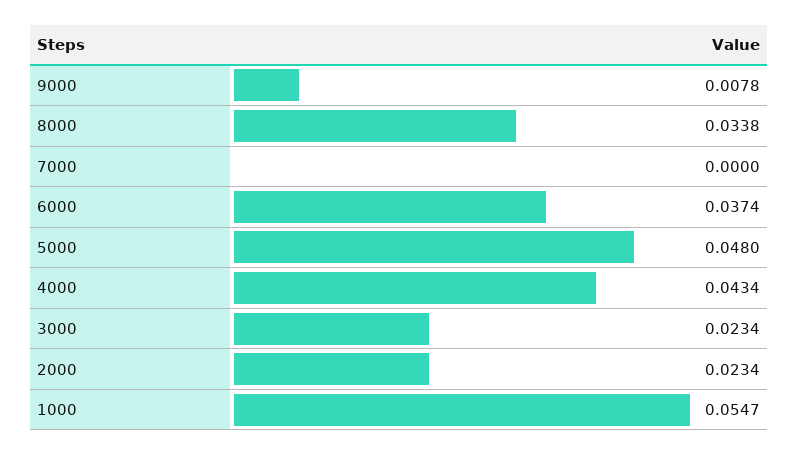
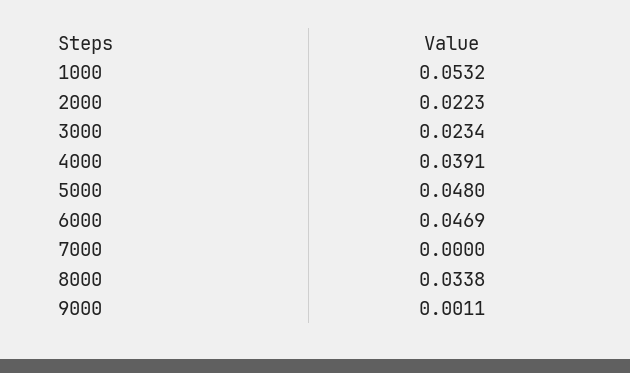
9000: 0.0078 -> 0.0011
6000: 0.0374 -> 0.0469
4000: 0.0434 -> 0.0391
2000: 0.0234 -> 0.0223
1000: 0.0547 -> 0.0532

